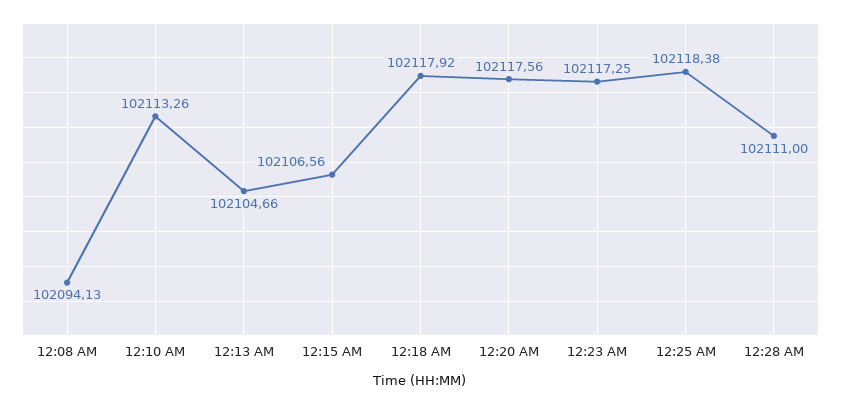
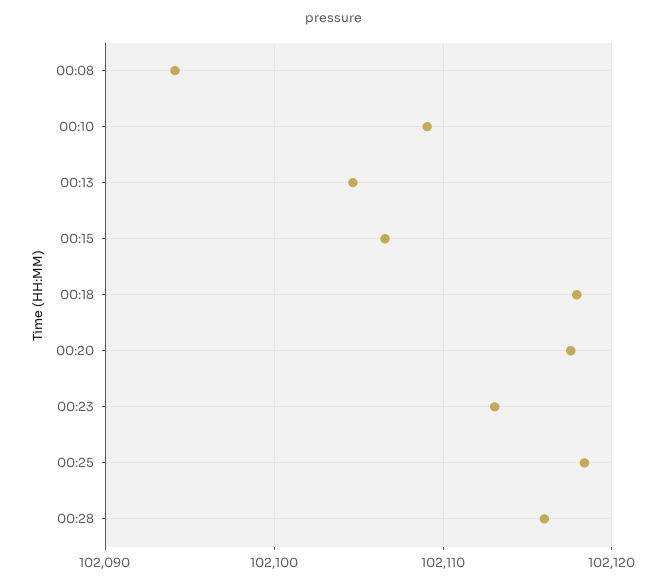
12:10 AM: 102113.26 -> 102109
12:23 AM: 102117.25 -> 102113
12:28 AM: 102111 -> 102116

